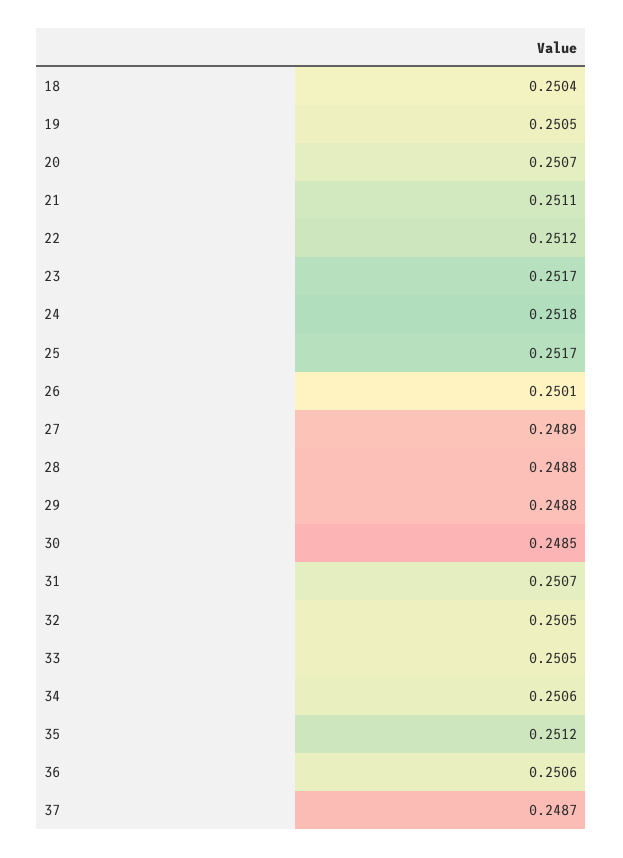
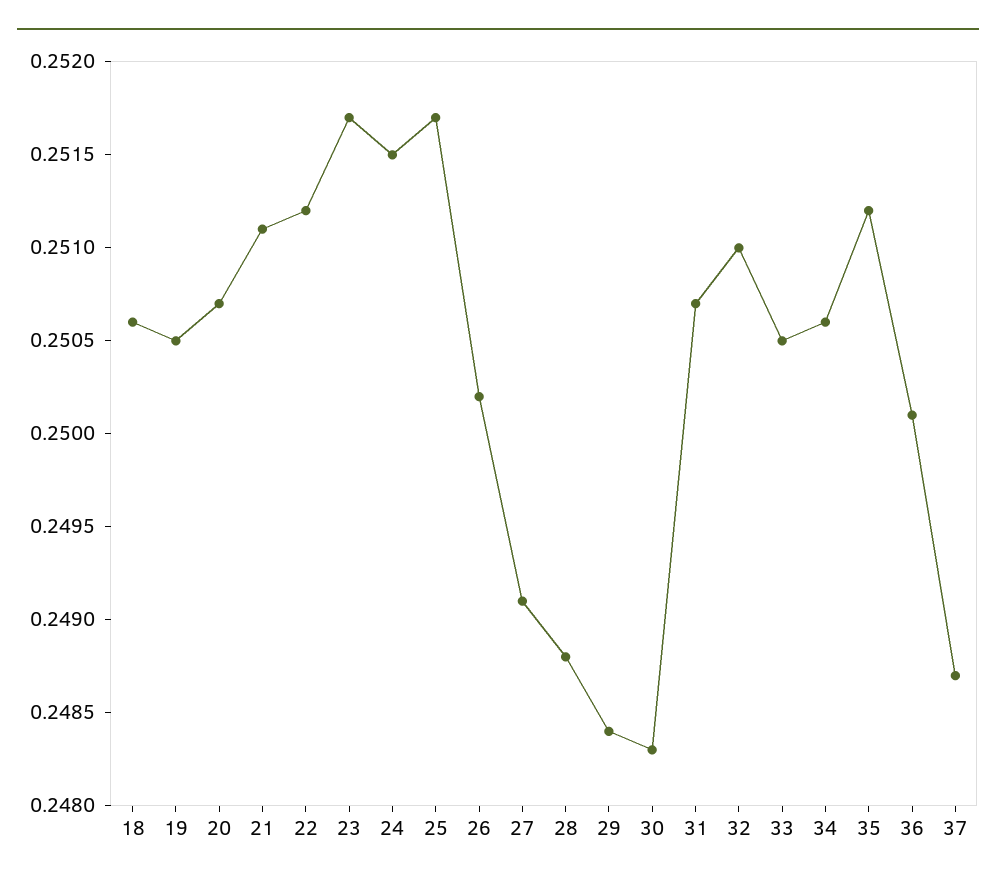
18: 0.2504 -> 0.2506
24: 0.2518 -> 0.2515
26: 0.2501 -> 0.2502
27: 0.2489 -> 0.2491
29: 0.2488 -> 0.2484
30: 0.2485 -> 0.2483
32: 0.2505 -> 0.251
36: 0.2506 -> 0.2501

